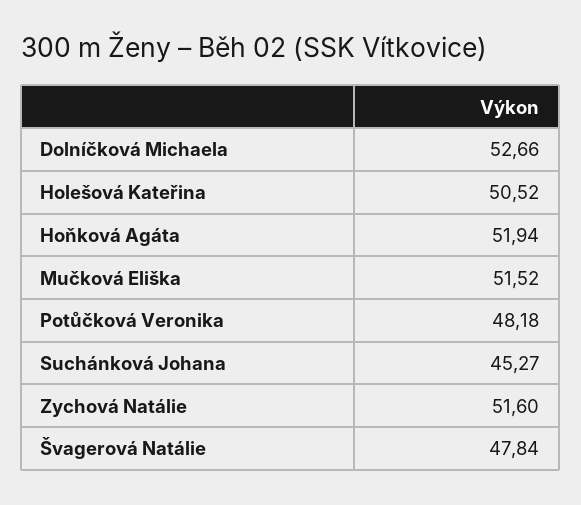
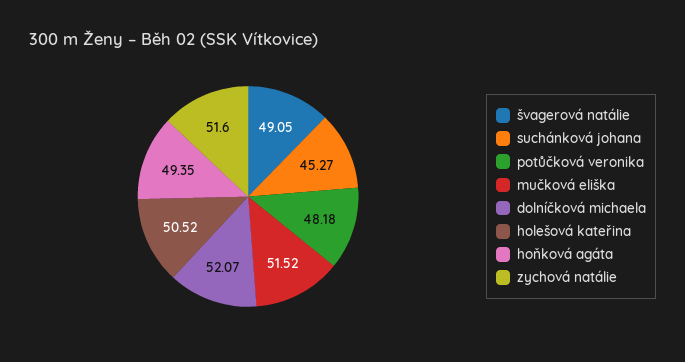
Dolníčková Michaela: 52.66 -> 52.07
Hoňková Agáta: 51.94 -> 49.35
Švagerová Natálie: 47.84 -> 49.05

